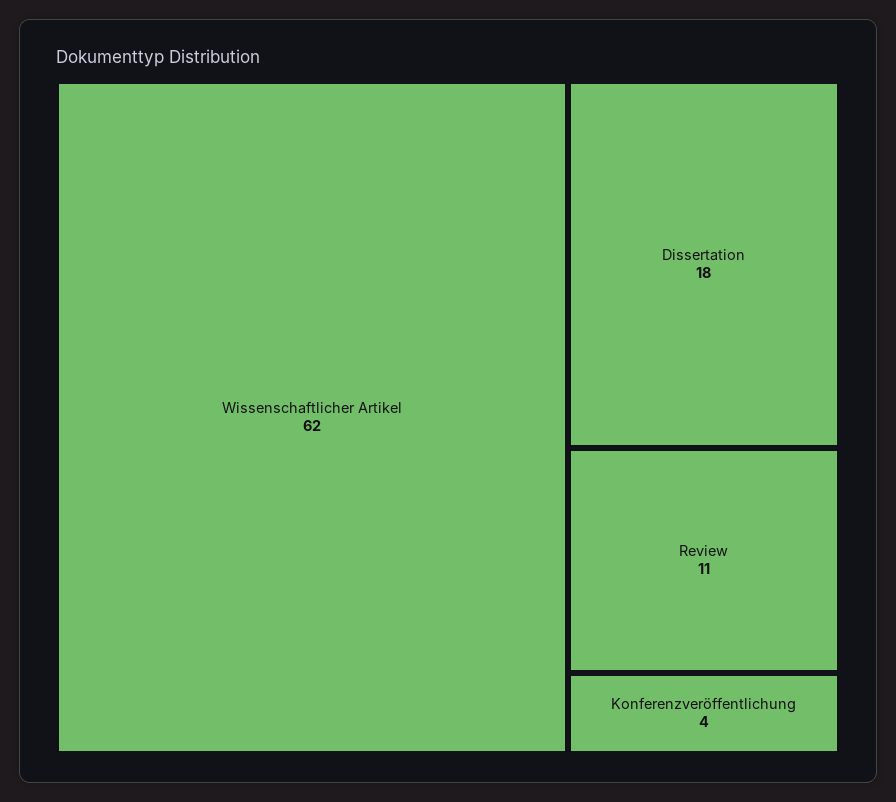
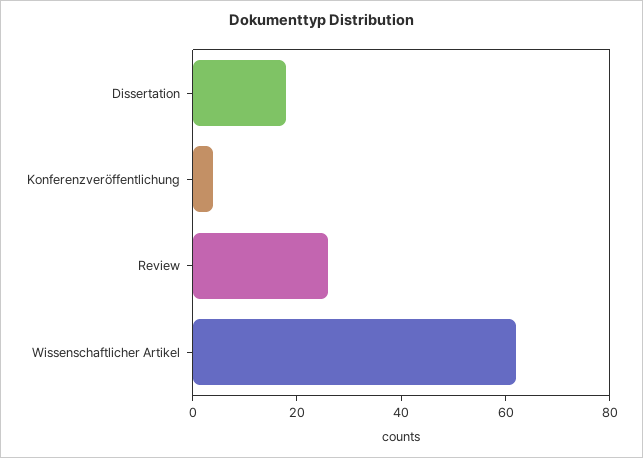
Review: 11 -> 25

